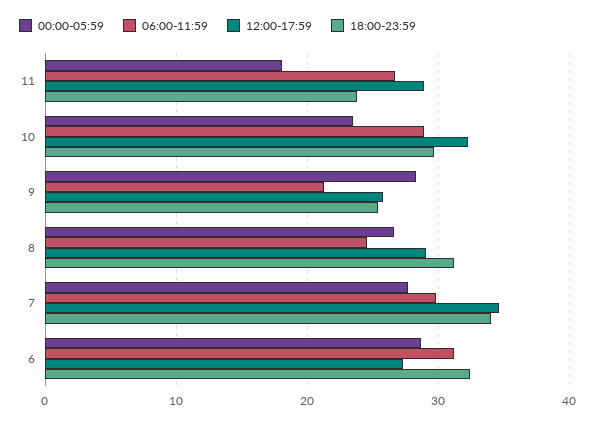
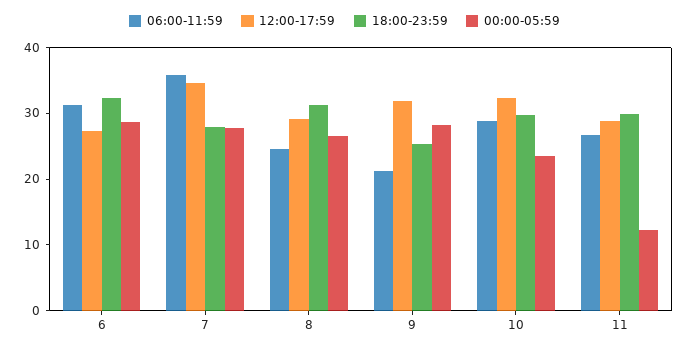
00:00-05:59, 11: 18 -> 12
18:00-23:59, 11: 24 -> 30
12:00-17:59, 9: 26 -> 32
06:00-11:59, 7: 30 -> 36
18:00-23:59, 7: 34 -> 28

